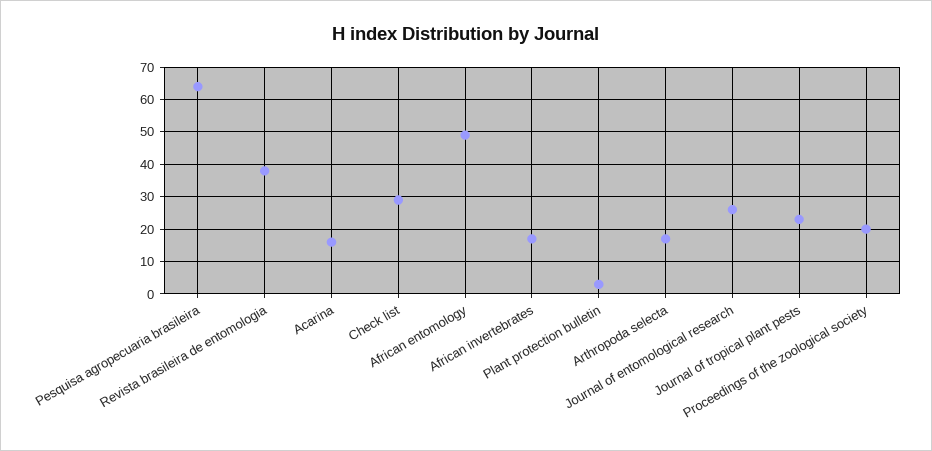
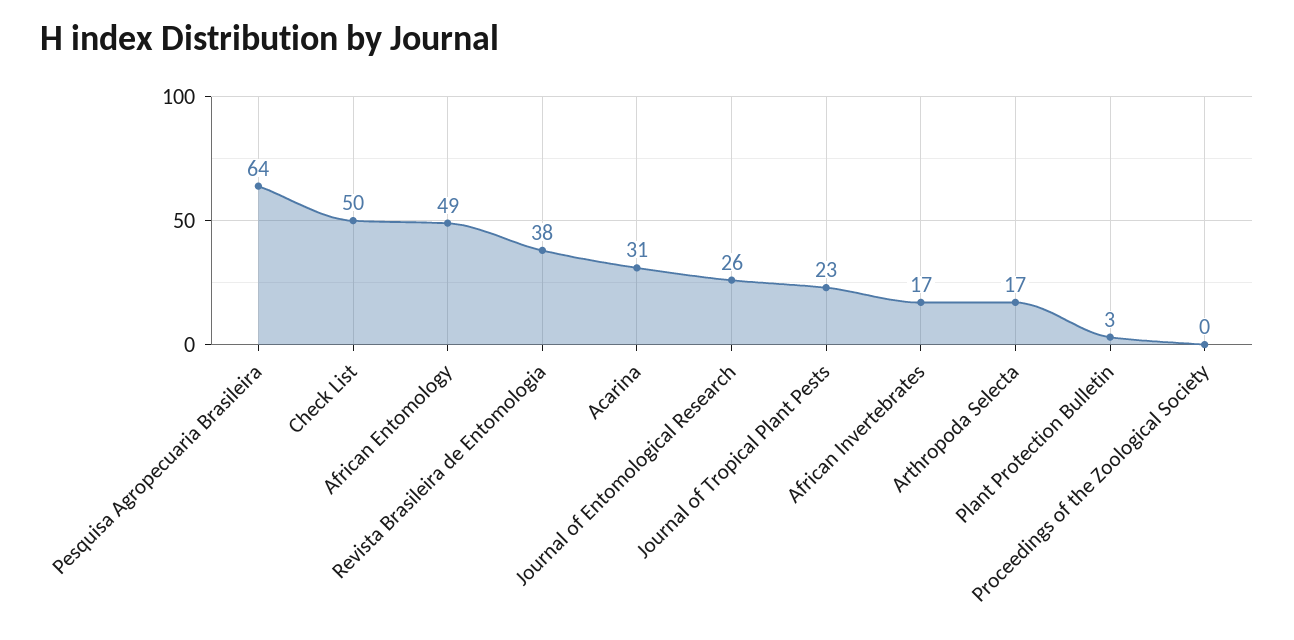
Acarina: 15 -> 31
Check list: 30 -> 50
Proceedings of the zoological society: 20 -> 0

